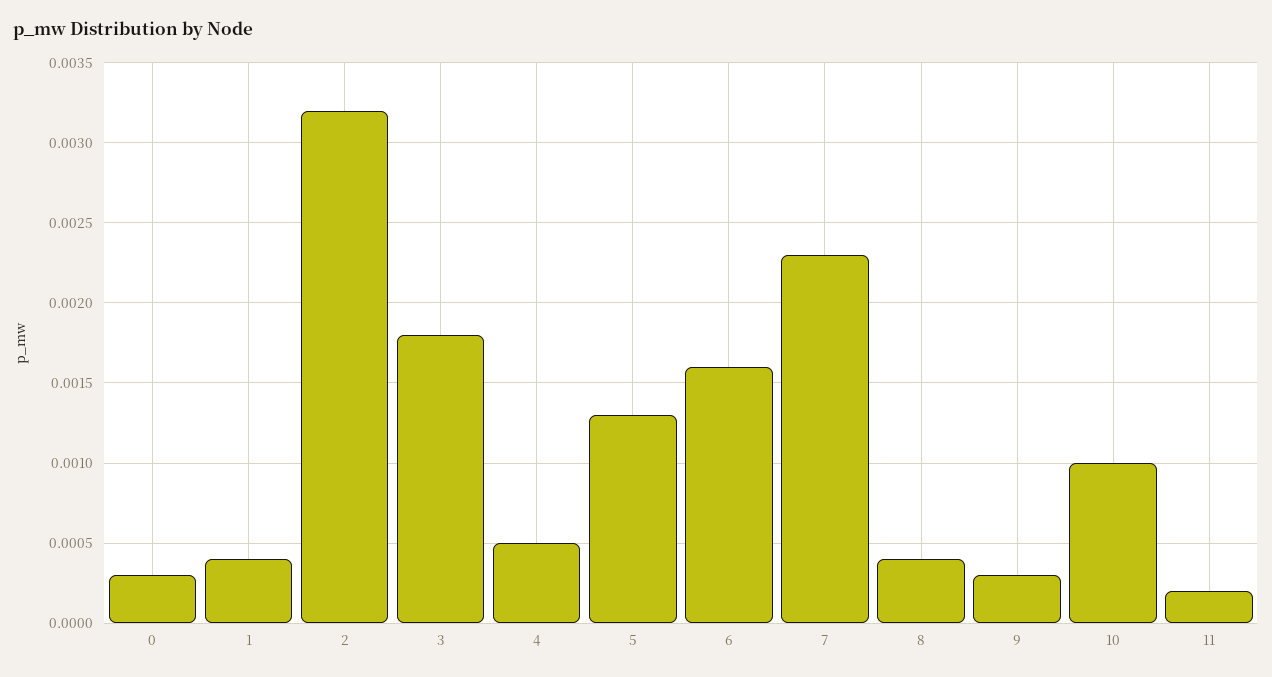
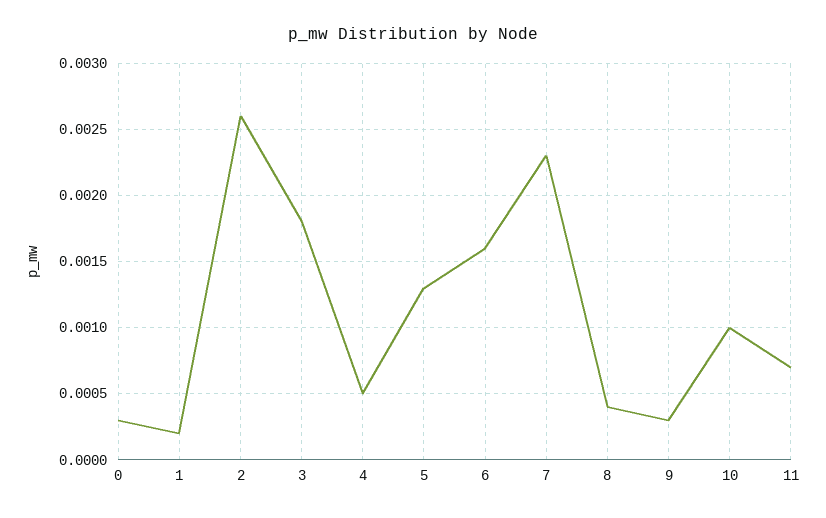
1: 0.0004 -> 0.0002
2: 0.0032 -> 0.0026
11: 0.0002 -> 0.0007

